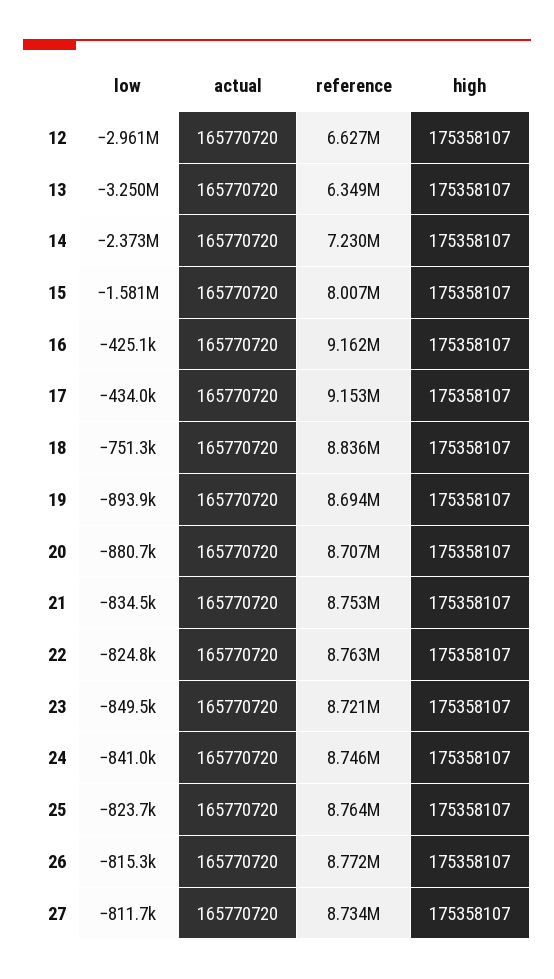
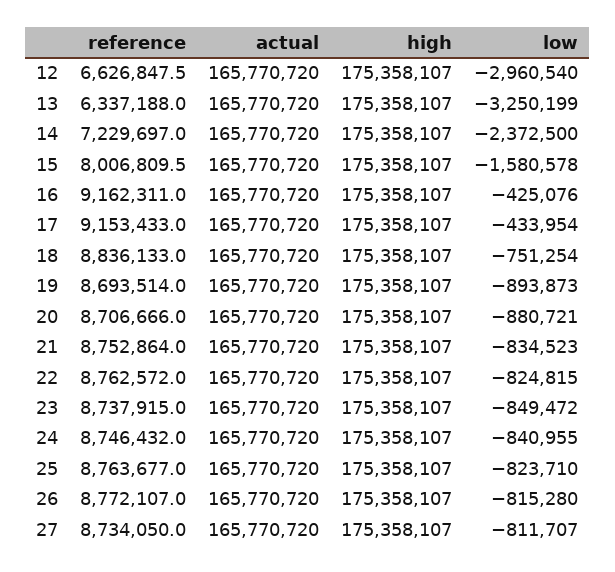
reference, 13: 6349000 -> 6337188
reference, 23: 8721000 -> 8737915

